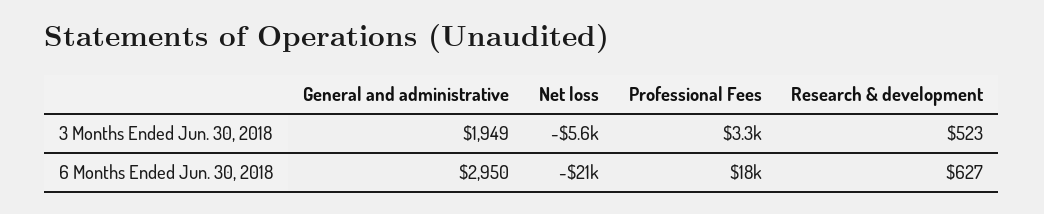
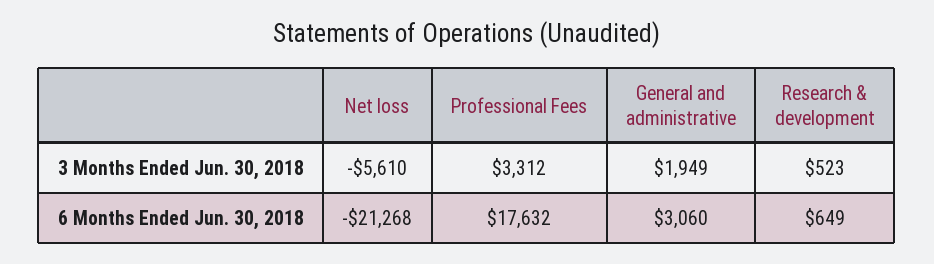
General and administrative, 6 Months Ended Jun. 30, 2018: 2950 -> 3060
Research & development, 6 Months Ended Jun. 30, 2018: 627 -> 649

